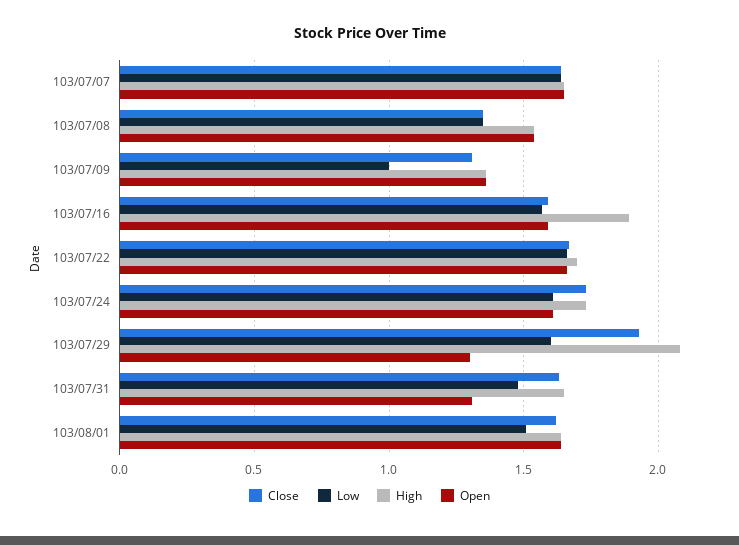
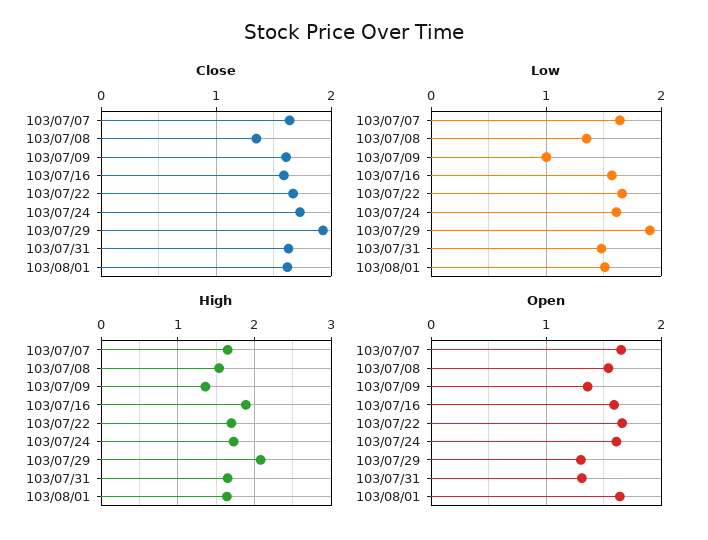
Close, 103/07/09: 1.3 -> 1.6
Low, 103/07/29: 1.6 -> 1.9

